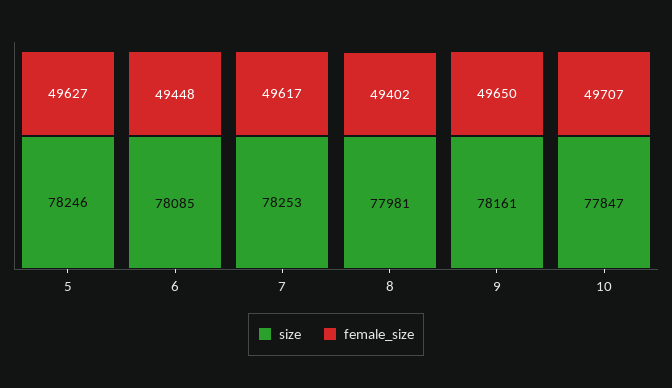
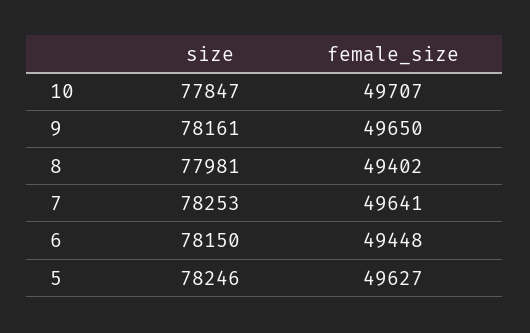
size, 6: 78085 -> 78150
female_size, 7: 49617 -> 49641

